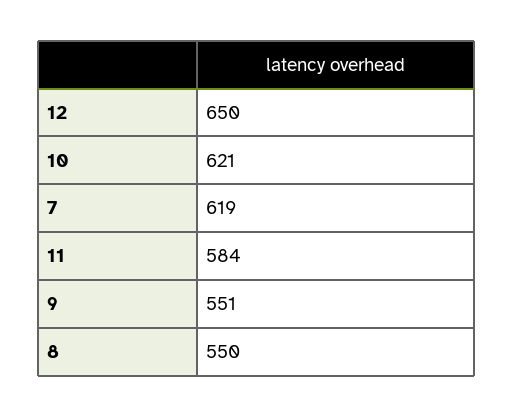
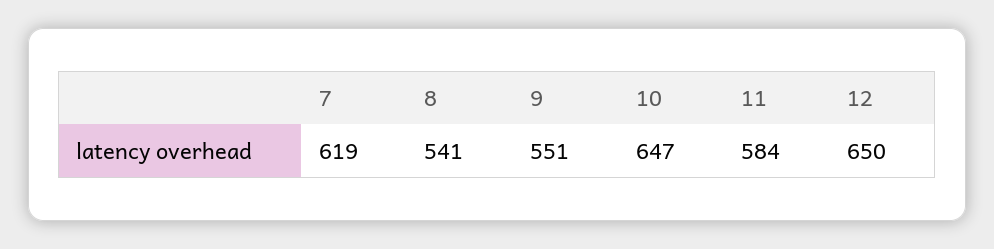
10: 621 -> 647
8: 550 -> 541

